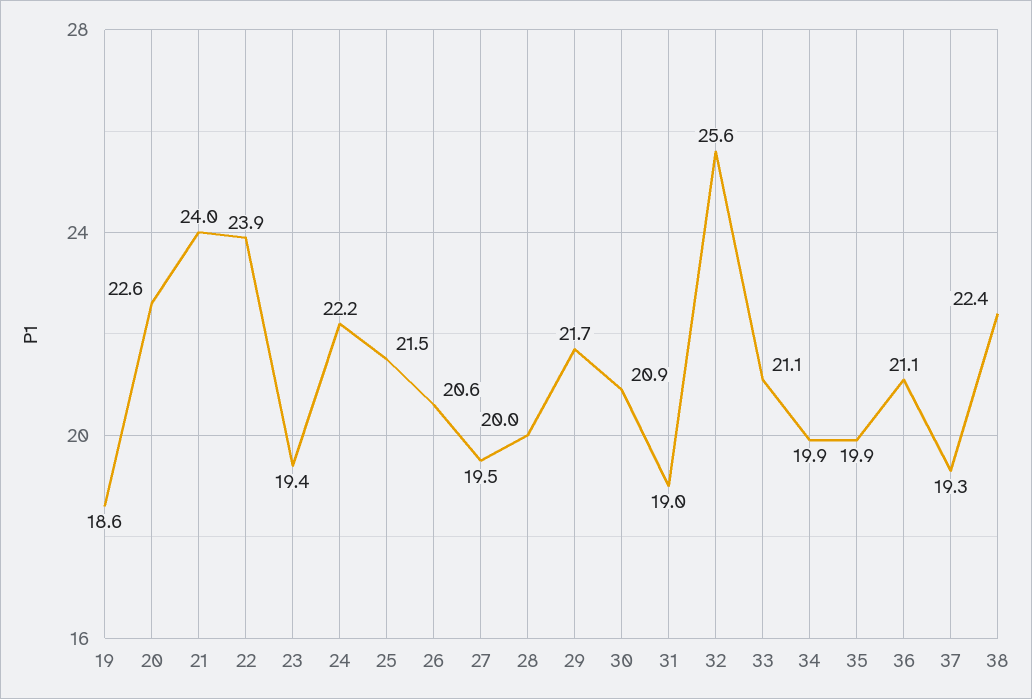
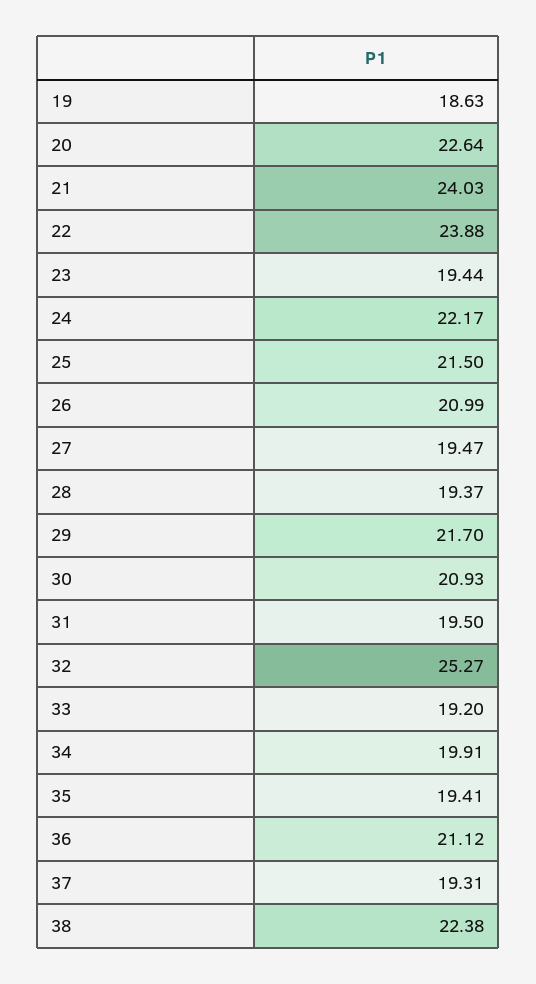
26: 20.6 -> 20.99
28: 20 -> 19.37
31: 19 -> 19.5
32: 25.6 -> 25.27
33: 21.1 -> 19.2
35: 19.9 -> 19.41

